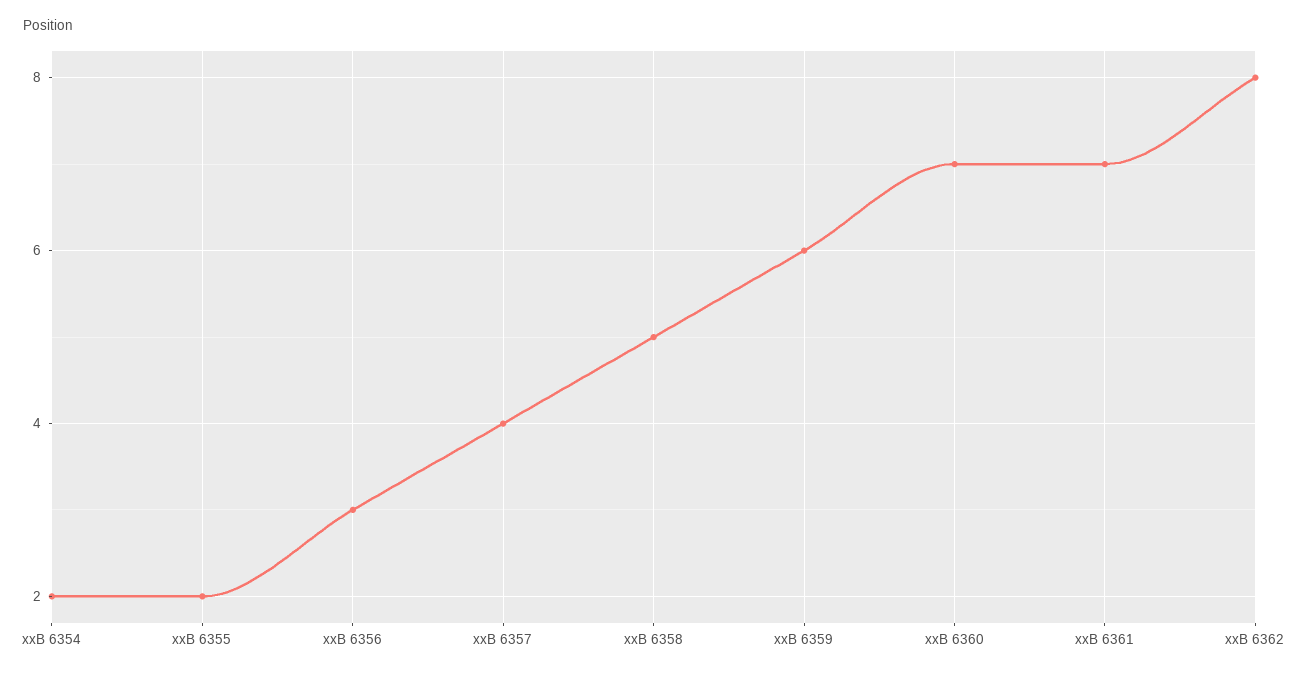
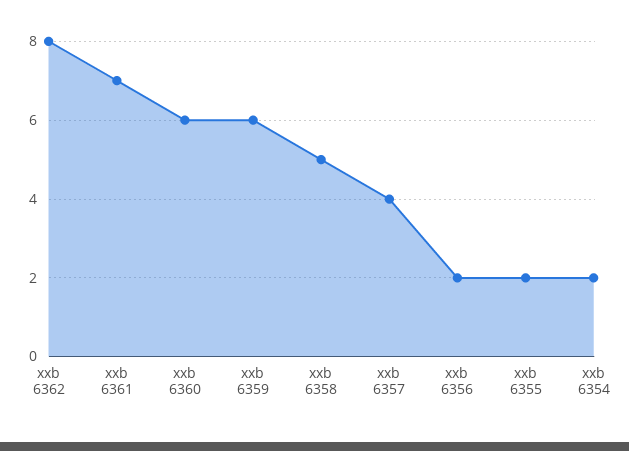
xxB 6356: 3 -> 2
xxB 6360: 7 -> 6

